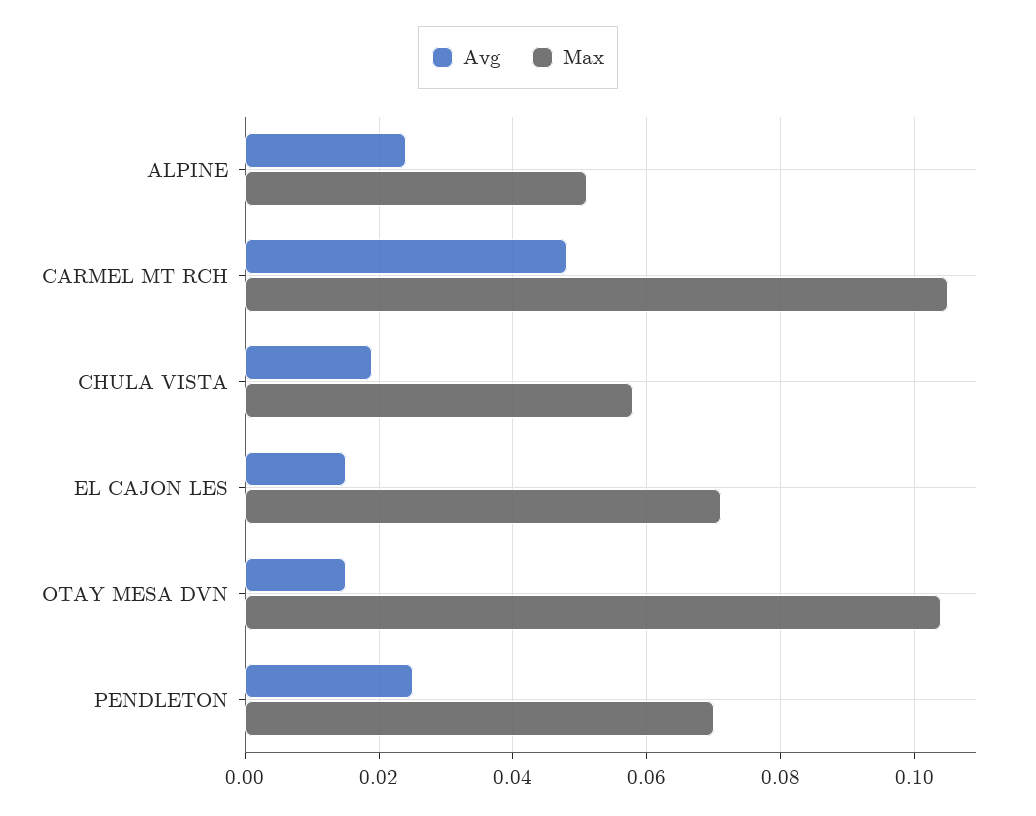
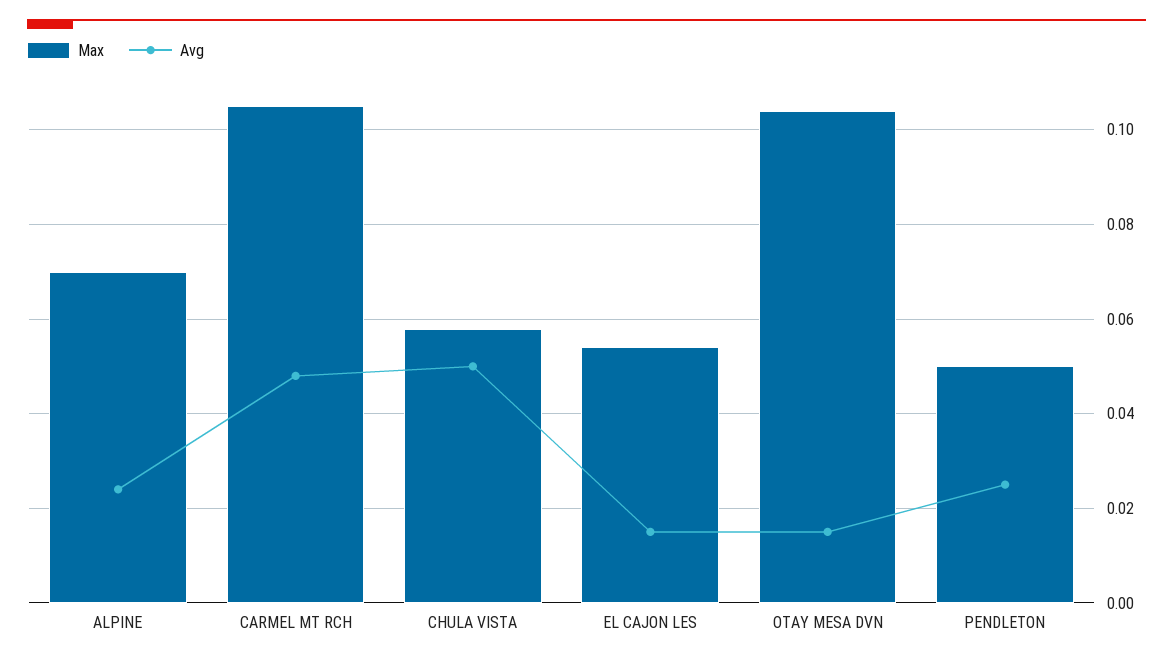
Max, ALPINE: 0.05 -> 0.07
Avg, CHULA VISTA: 0.02 -> 0.05
Max, EL CAJON LES: 0.07 -> 0.055
Max, PENDLETON: 0.07 -> 0.05

